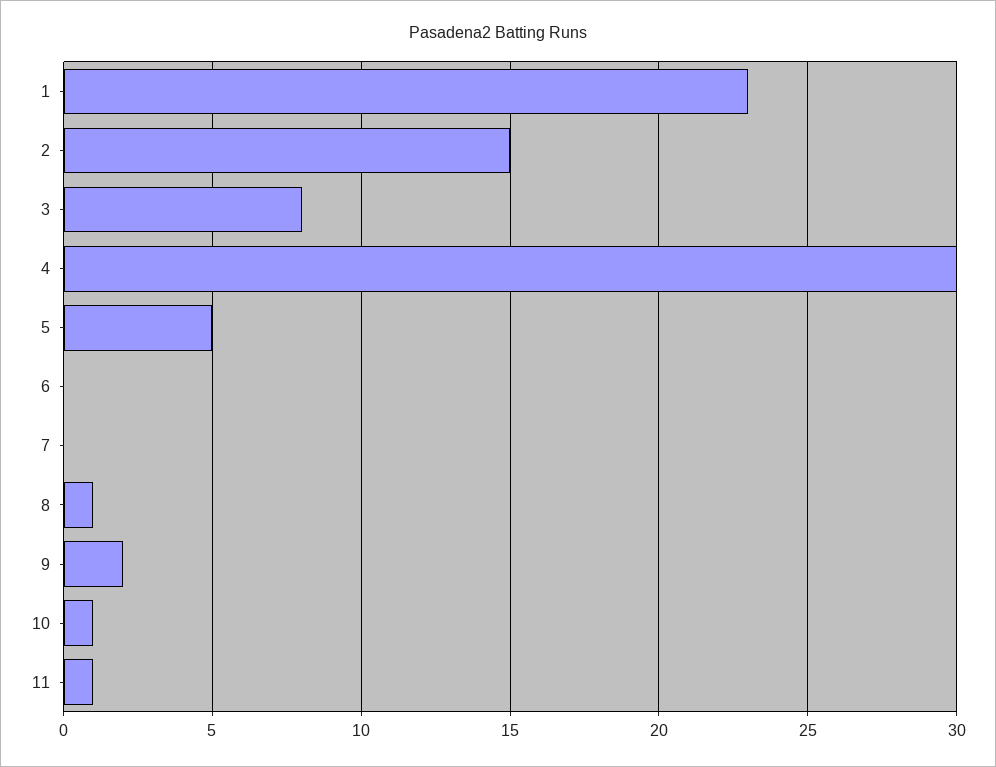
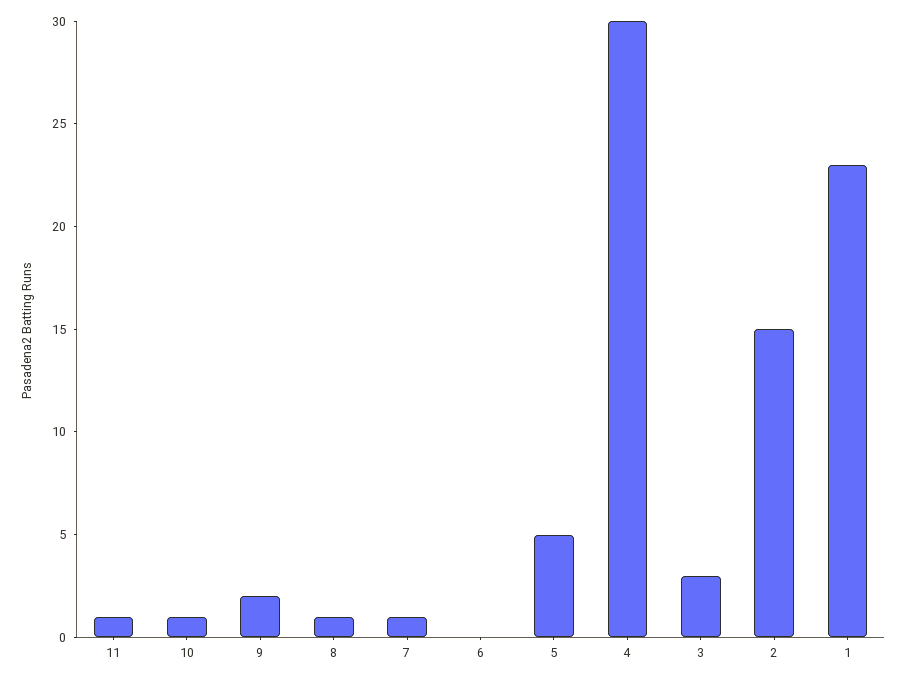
3: 8 -> 3
7: 0 -> 1

